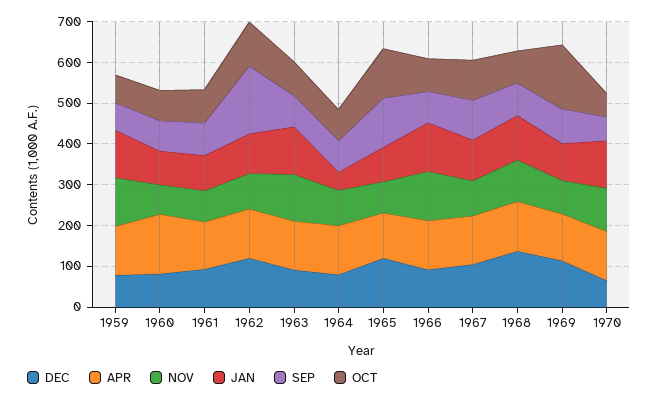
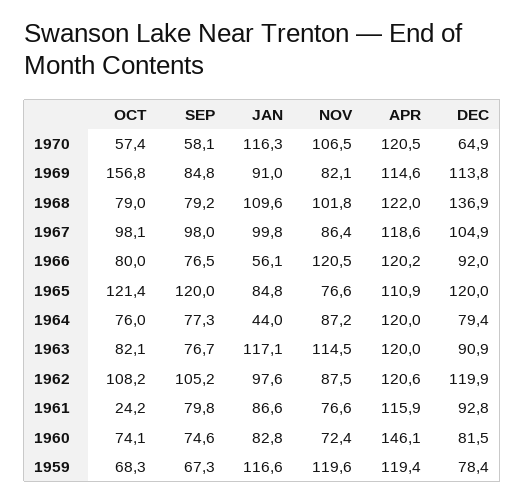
OCT, 1961: 80 -> 24.2
SEP, 1962: 160 -> 105.2
JAN, 1966: 120 -> 56.1

